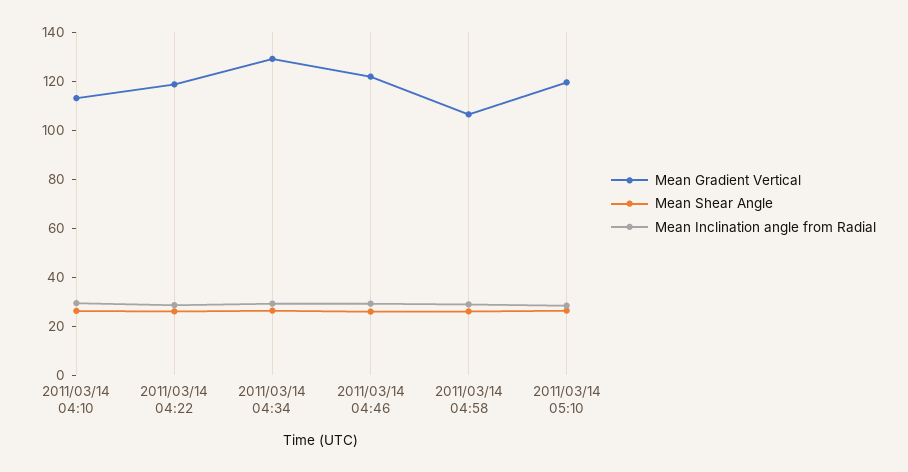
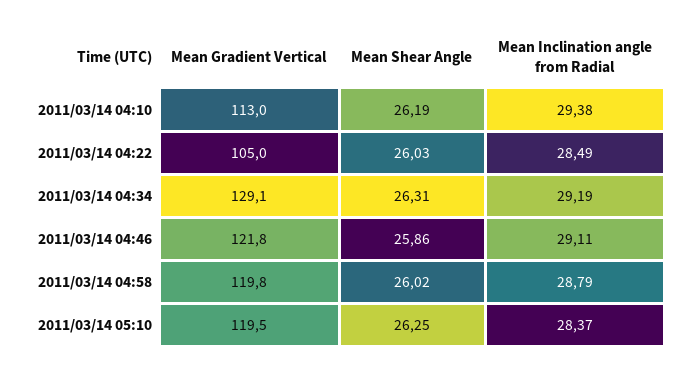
Mean Gradient Vertical, 2011/03/14 04:22: 120 -> 105
Mean Gradient Vertical, 2011/03/14 04:58: 105 -> 119.8

